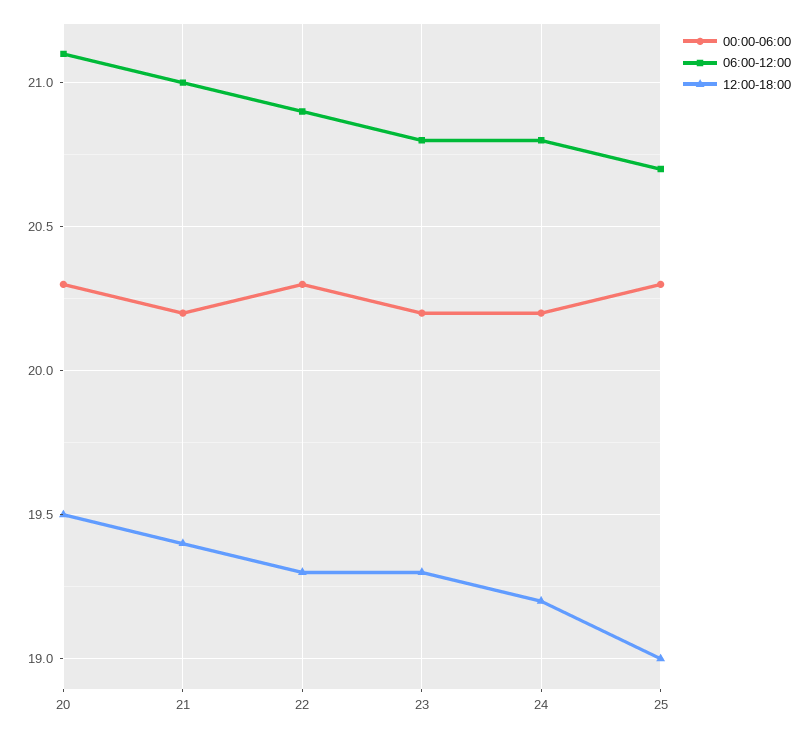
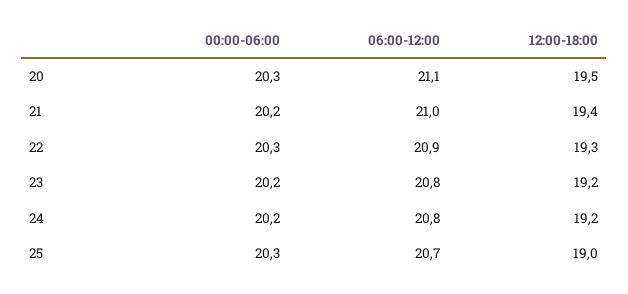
12:00-18:00, 23: 19.3 -> 19.2

